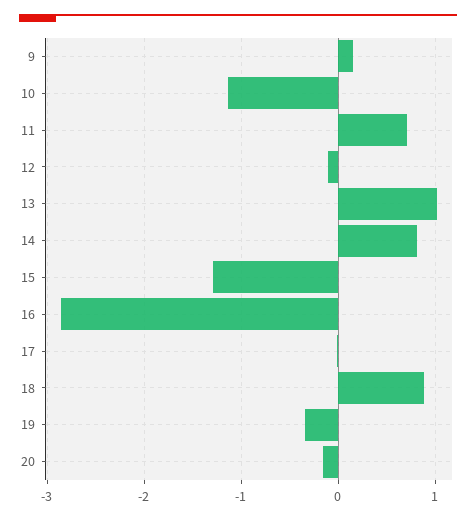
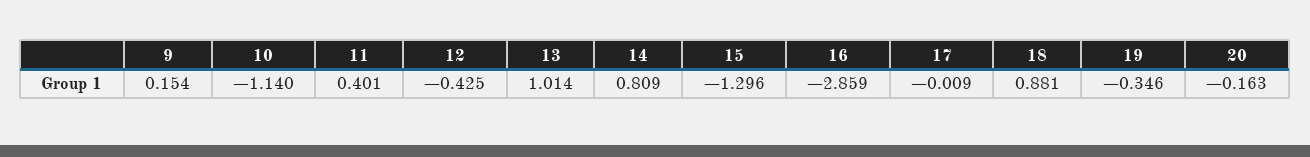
11: 0.7 -> 0.401
12: -0.1 -> -0.425

